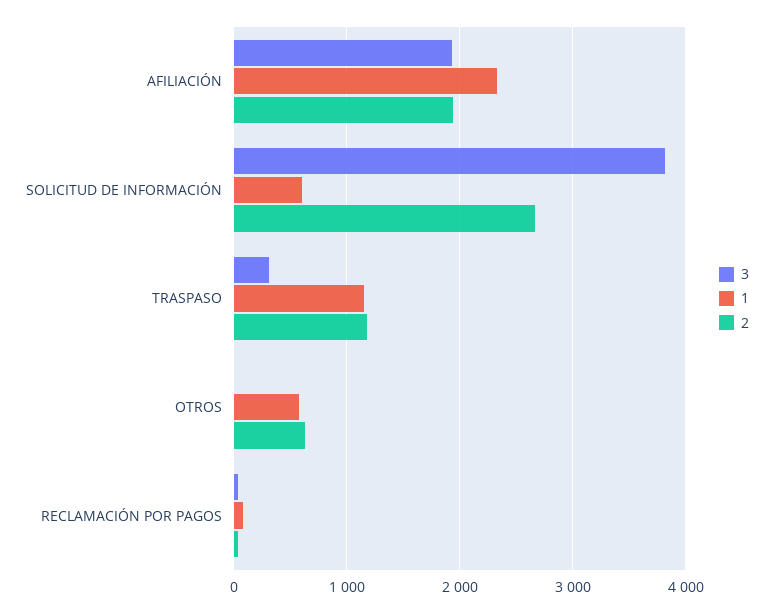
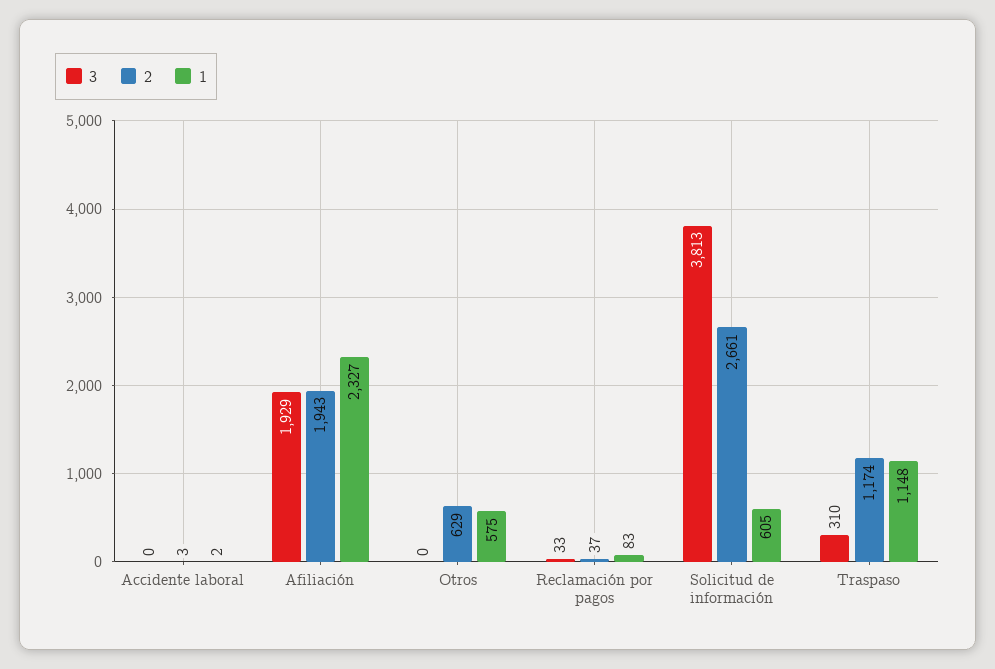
3, Accidente laboral: none -> 0
2, Accidente laboral: none -> 3
1, Accidente laboral: none -> 2

